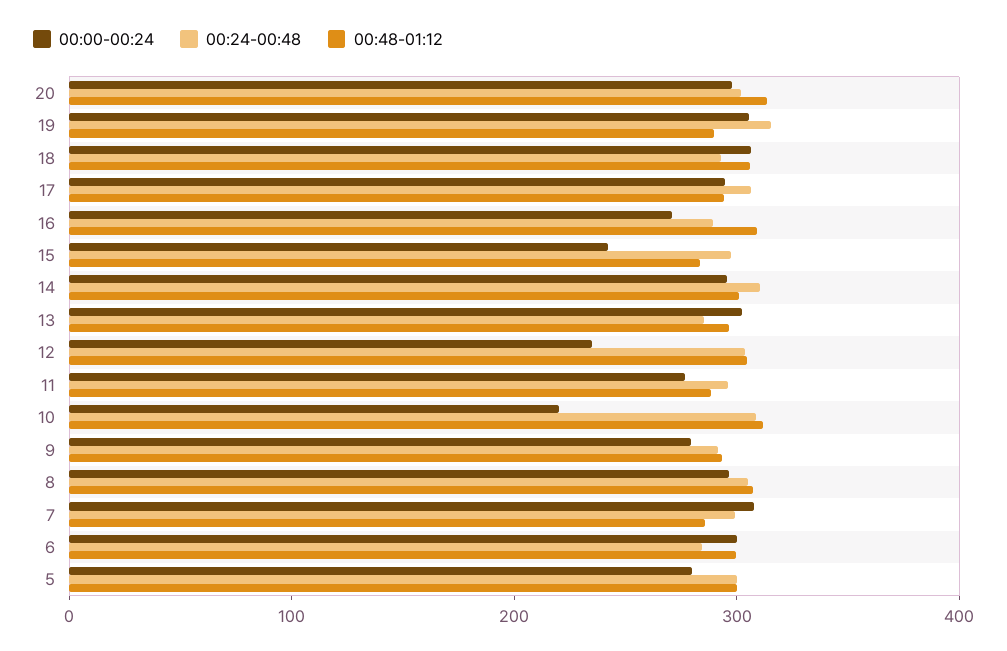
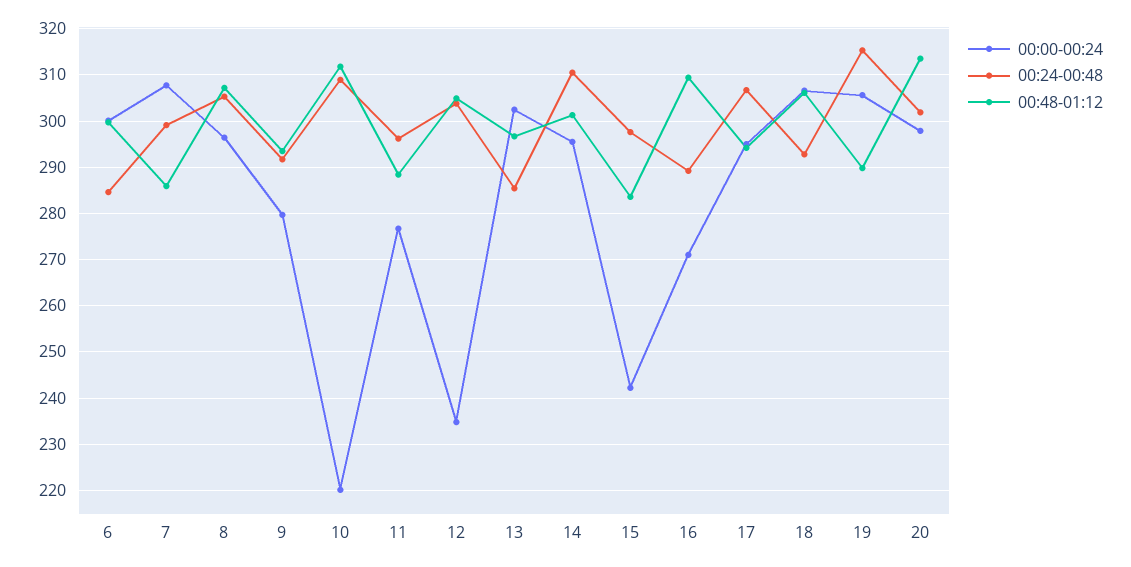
00:00-00:24, 5: 280 -> none
00:24-00:48, 5: 300 -> none
00:48-01:12, 5: 300 -> none

